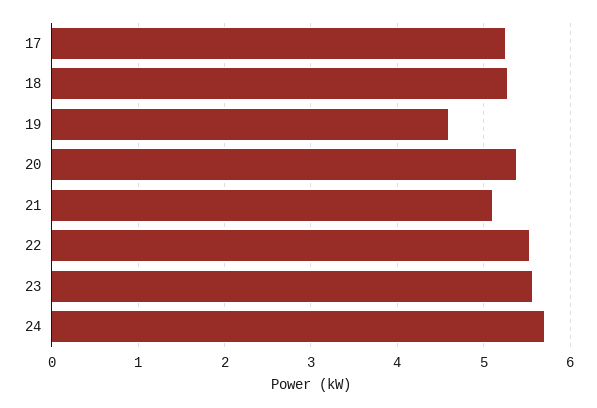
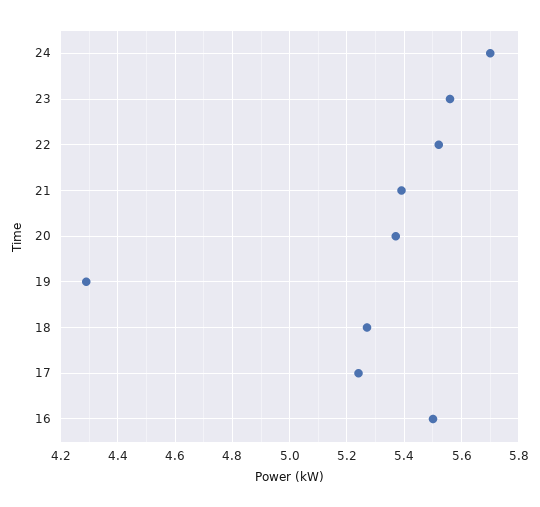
19: 4.6 -> 4.3
21: 5.1 -> 5.4
16: none -> 5.5

